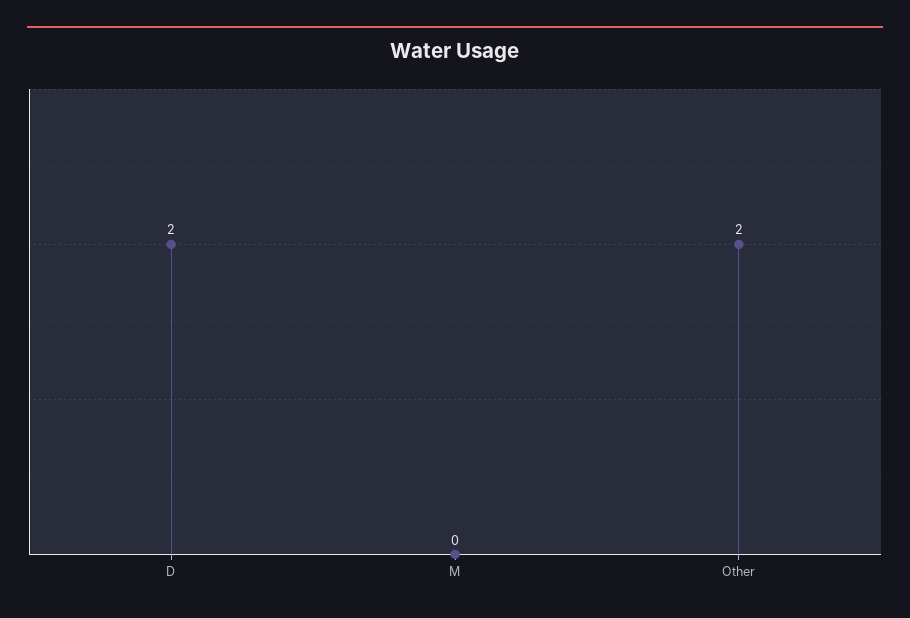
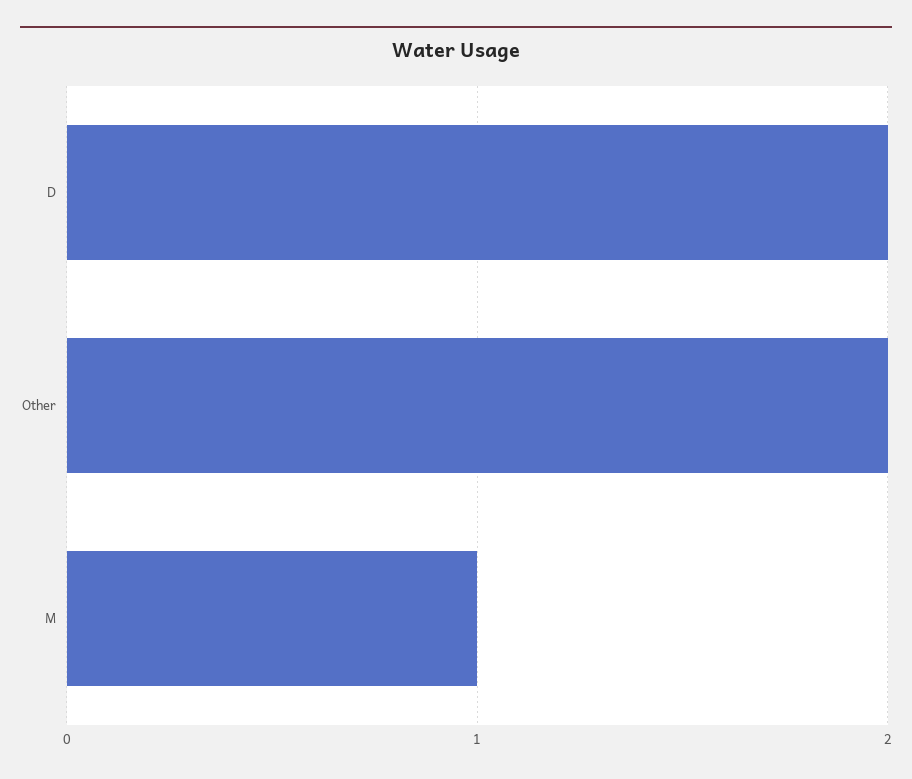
M: 0 -> 1

